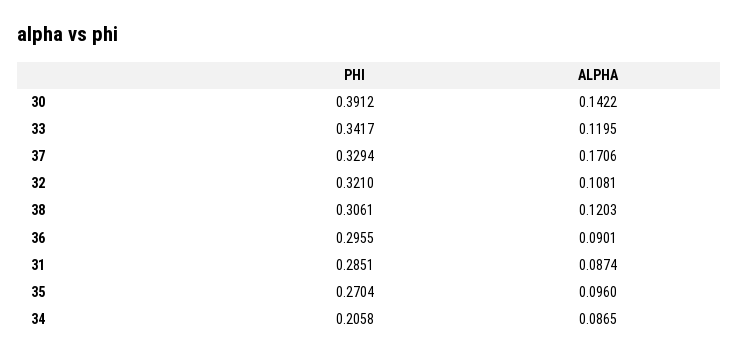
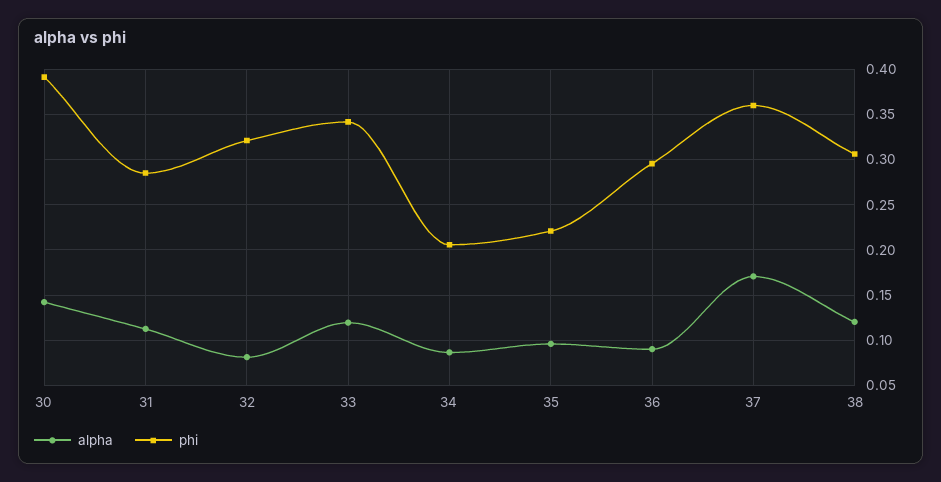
PHI, 37: 0.3294 -> 0.36
ALPHA, 32: 0.1081 -> 0.08
ALPHA, 31: 0.0874 -> 0.11
PHI, 35: 0.2704 -> 0.22

